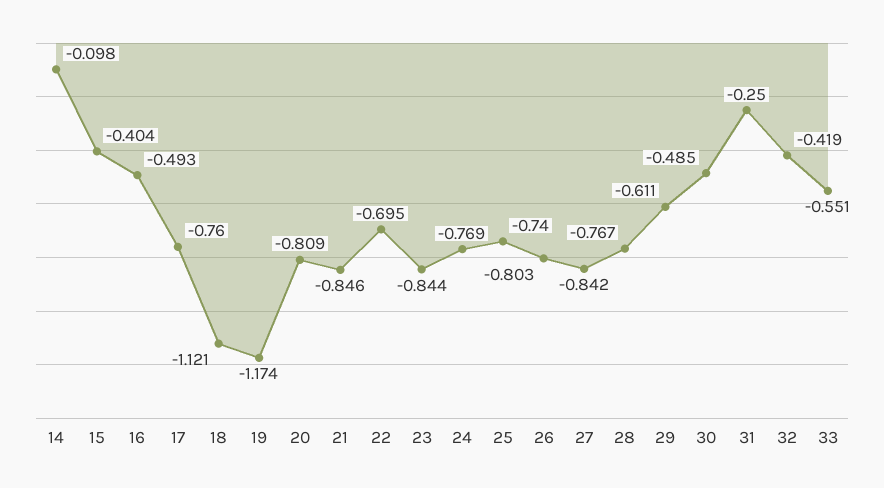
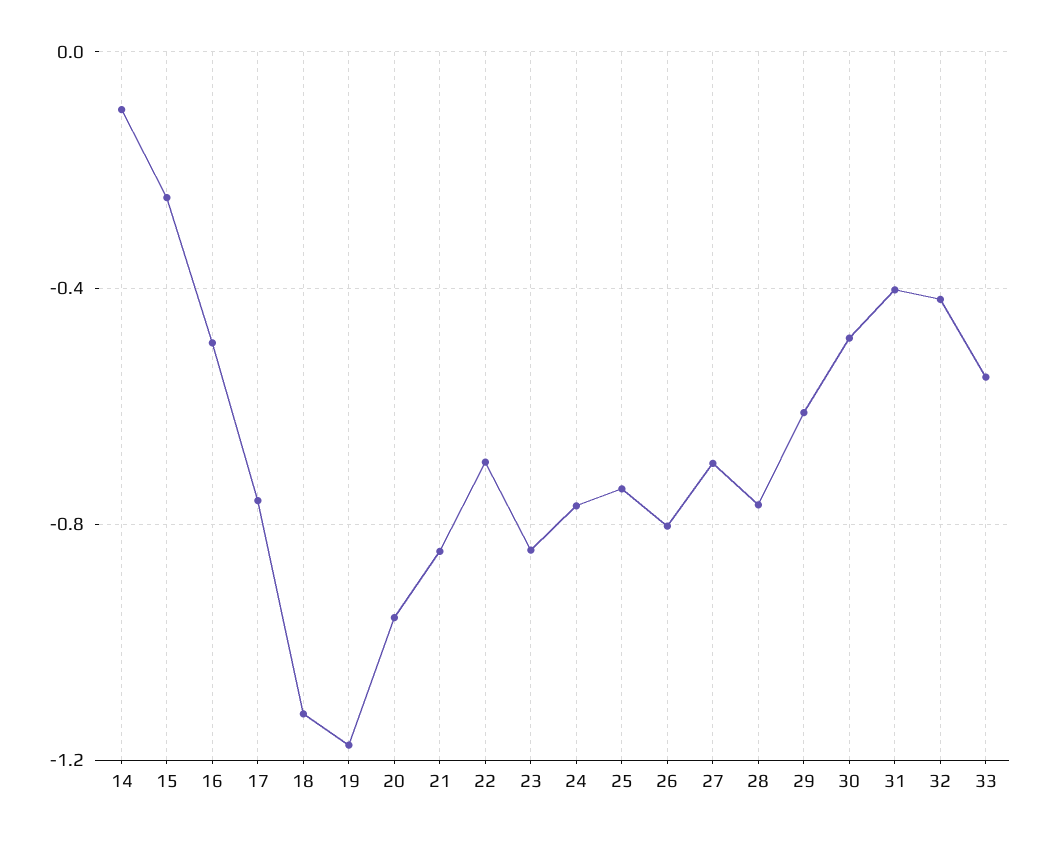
15: -0.404 -> -0.25
20: -0.809 -> -0.95
27: -0.842 -> -0.7
31: -0.25 -> -0.4

